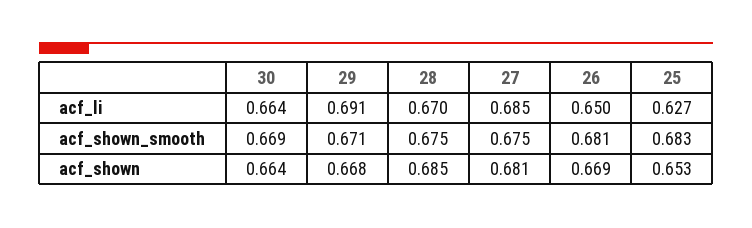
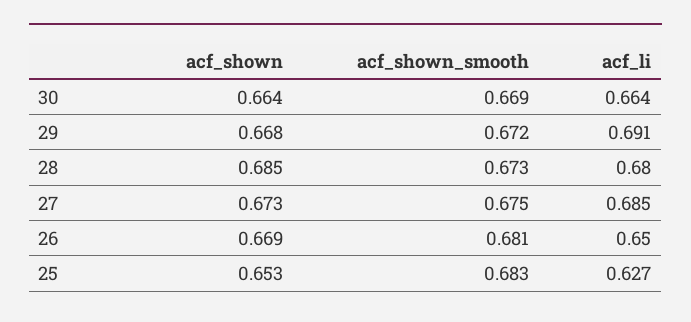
28, acf_li: 0.67 -> 0.68
29, acf_shown_smooth: 0.671 -> 0.672
28, acf_shown_smooth: 0.675 -> 0.673
27, acf_shown: 0.681 -> 0.673

